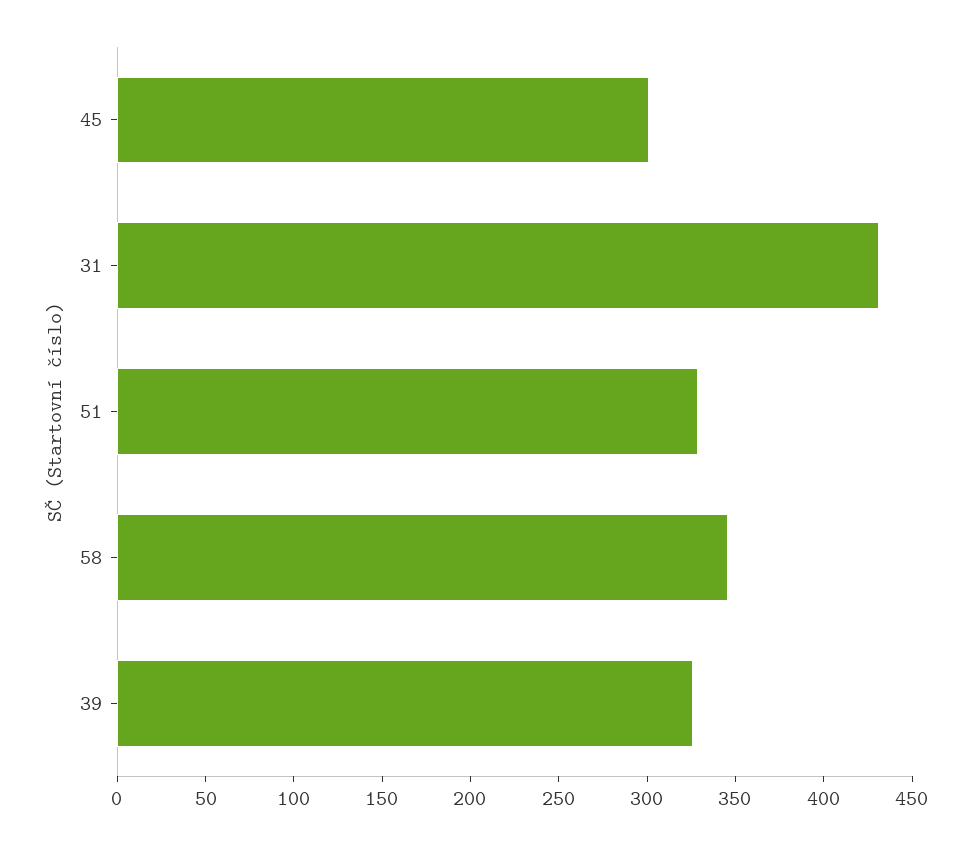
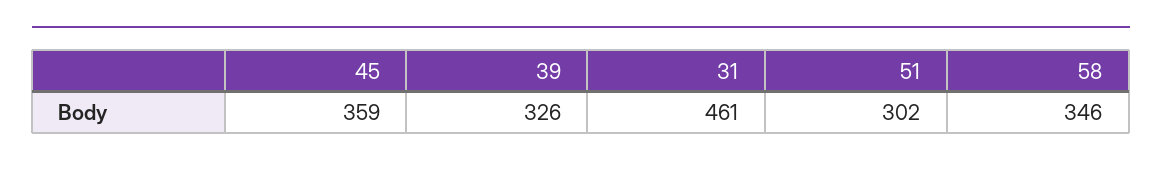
45: 300 -> 359
31: 430 -> 461
51: 330 -> 302

